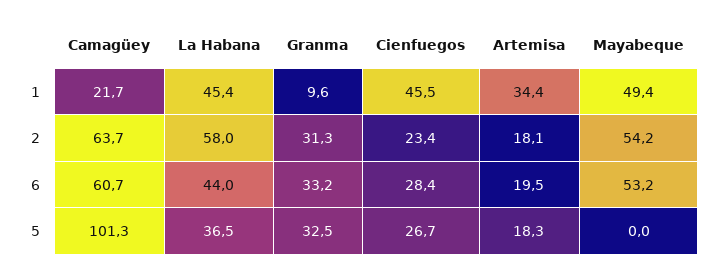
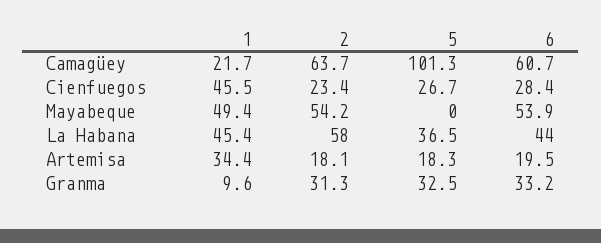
Mayabeque, 6: 53.2 -> 53.9

